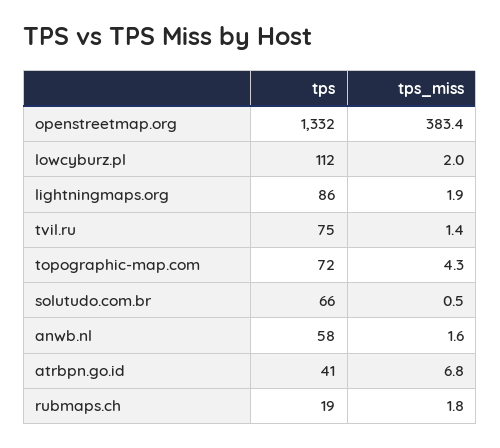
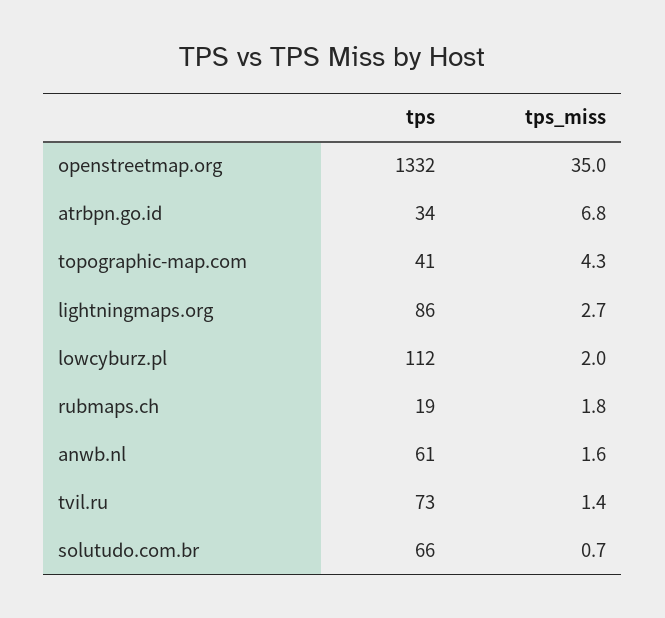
tps_miss, openstreetmap.org: 383.4 -> 35
tps_miss, lightningmaps.org: 1.9 -> 2.7
tps, tvil.ru: 75 -> 73
tps, topographic-map.com: 72 -> 41
tps_miss, solutudo.com.br: 0.5 -> 0.7
tps, anwb.nl: 58 -> 61
tps, atrbpn.go.id: 41 -> 34

